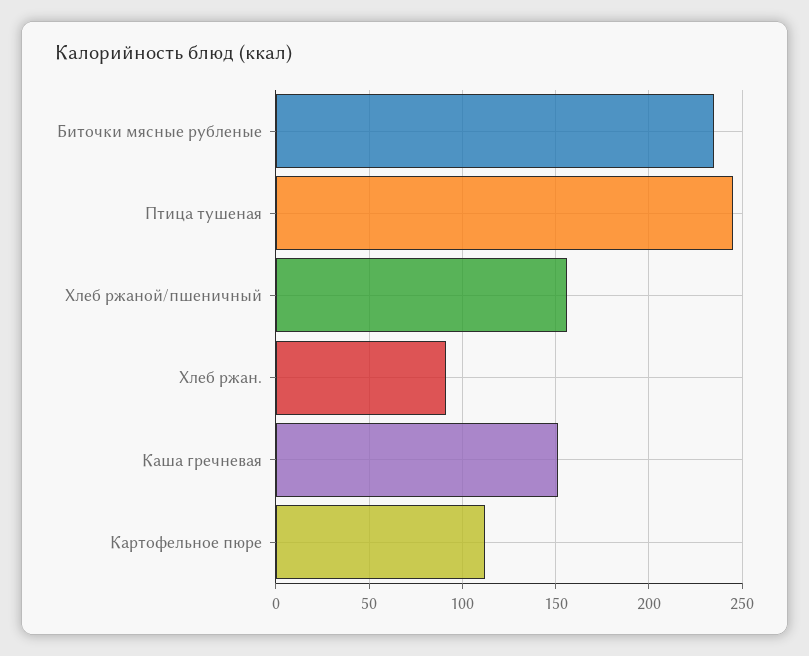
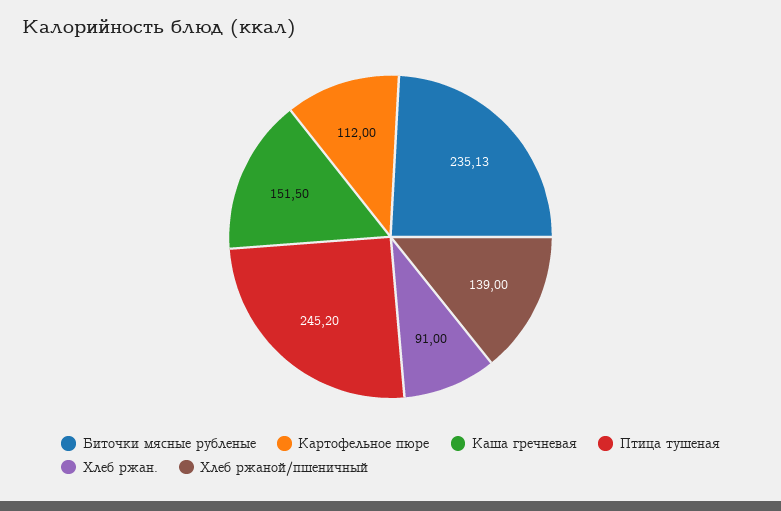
Хлеб ржаной/пшеничный: 155 -> 139

